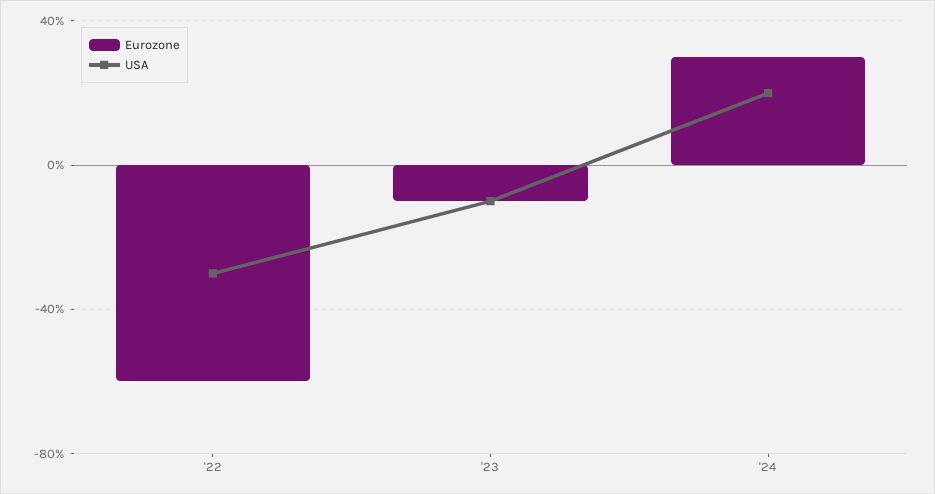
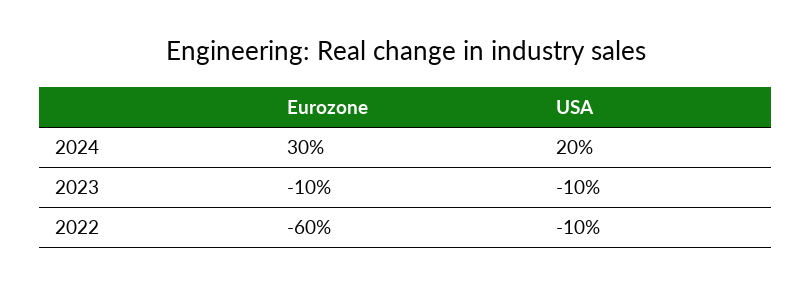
USA, '22: -30 -> -10

